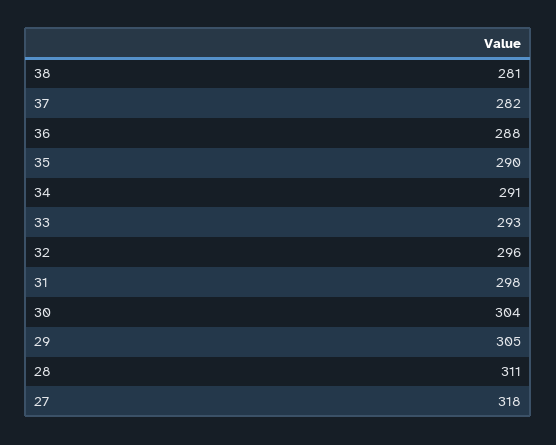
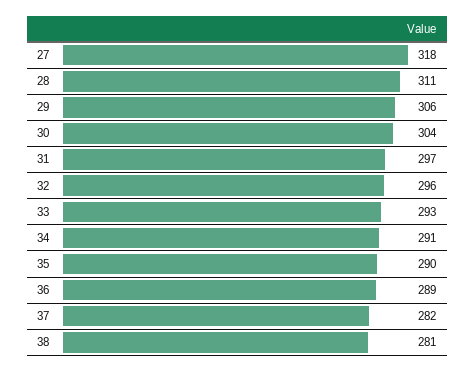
36: 288 -> 289
31: 298 -> 297
29: 305 -> 306

